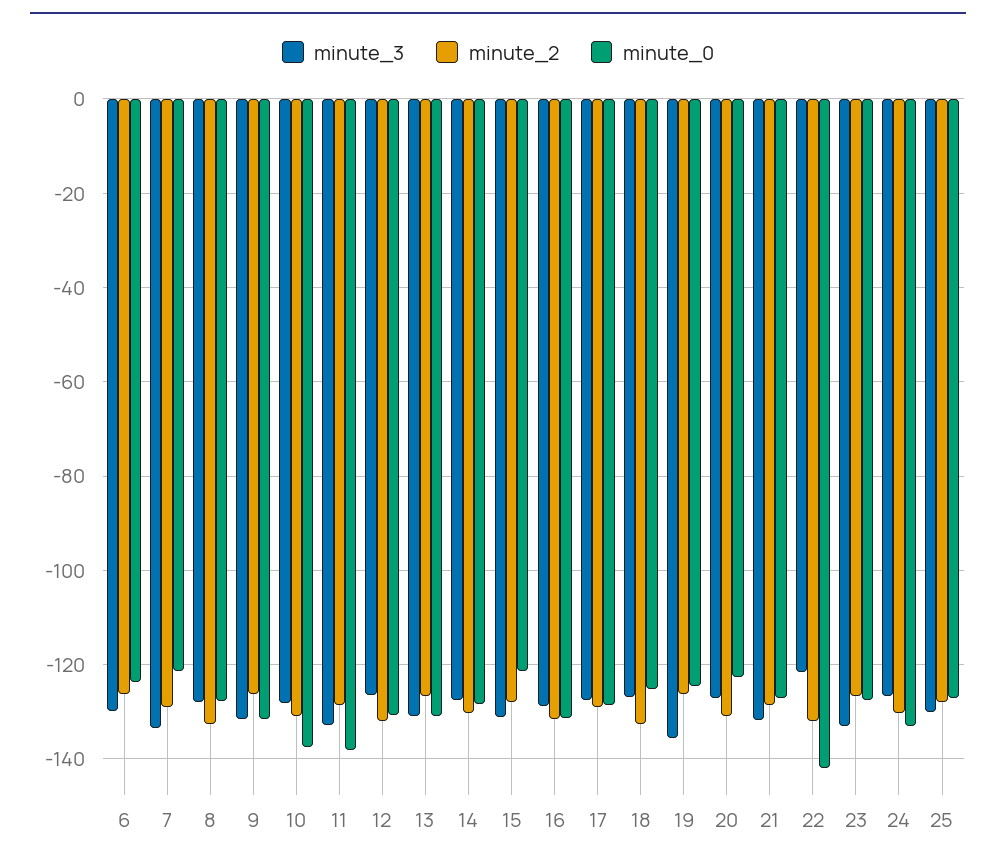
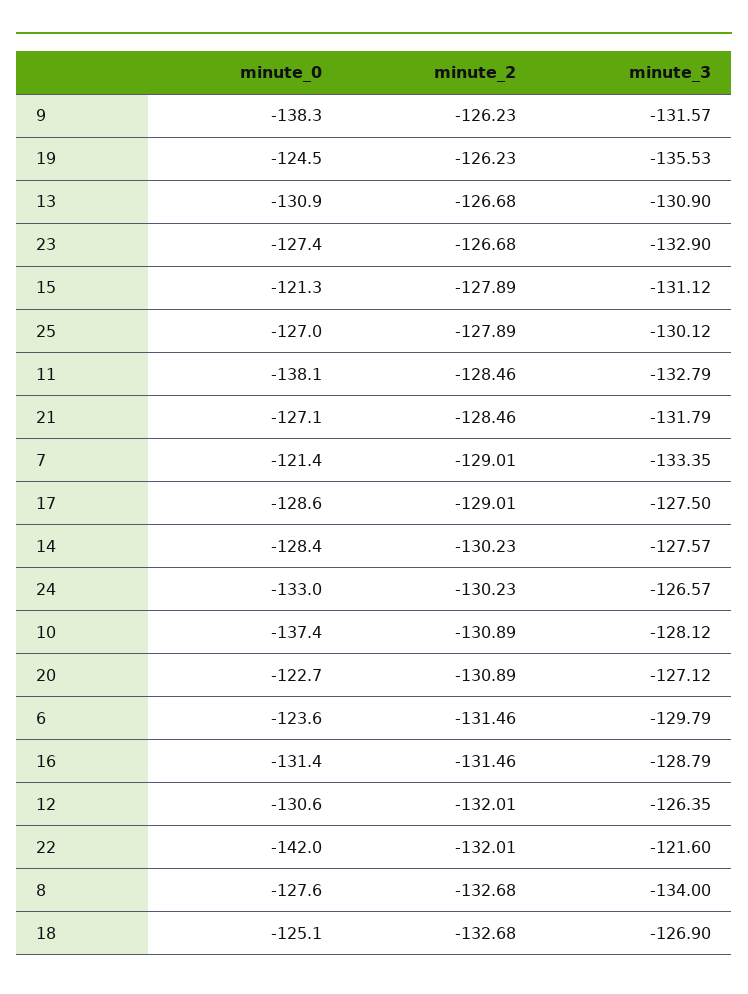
minute_2, 6: -126 -> -131.46
minute_3, 8: -128 -> -134
minute_0, 9: -132 -> -138.3

